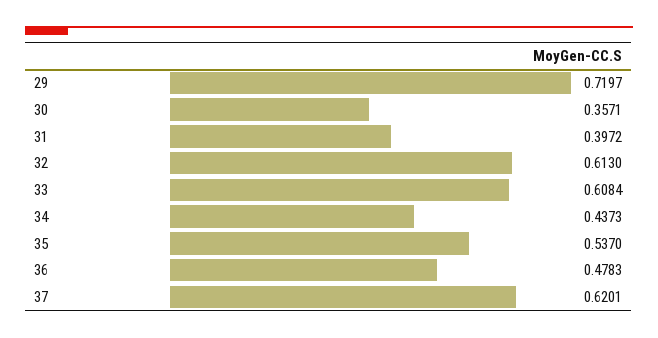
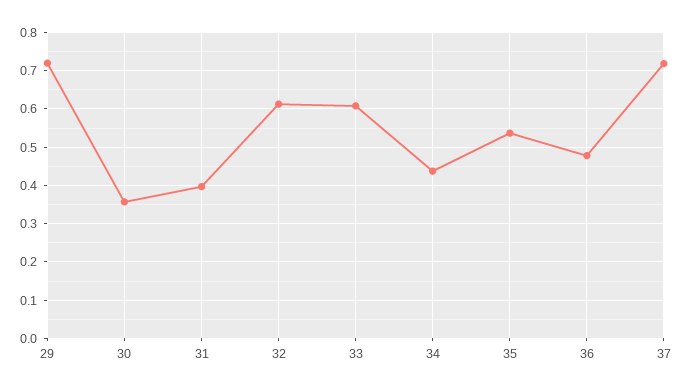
37: 0.6201 -> 0.72

